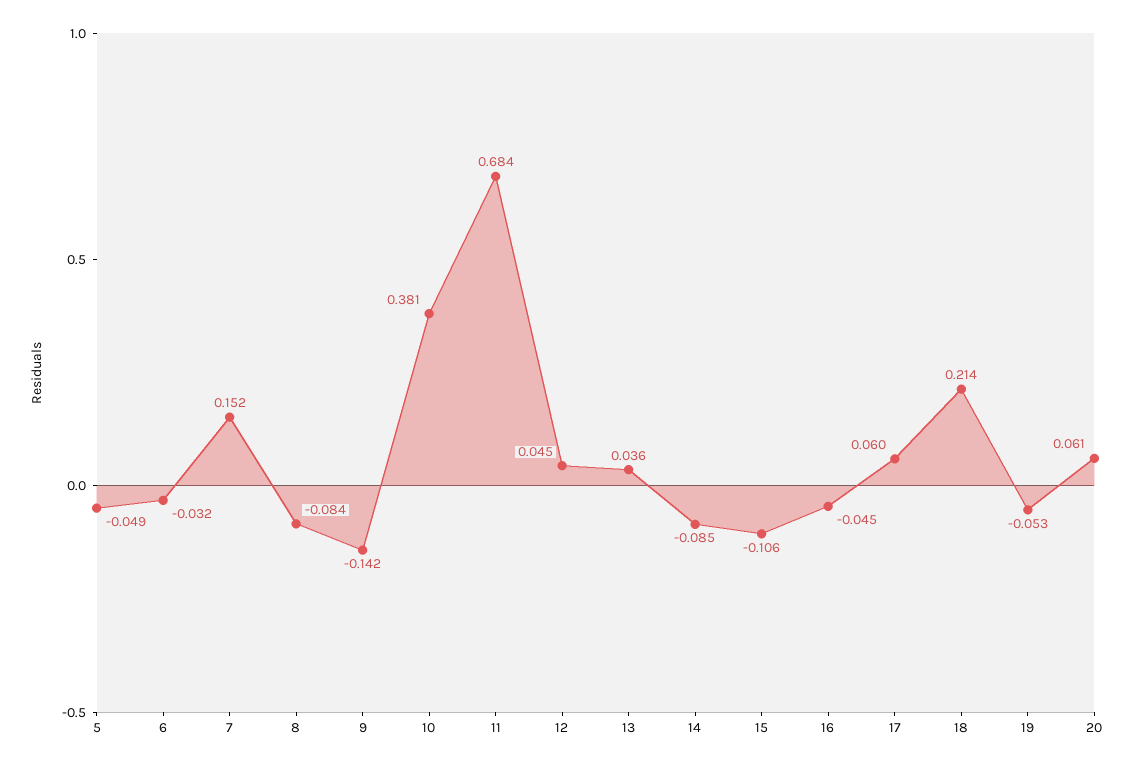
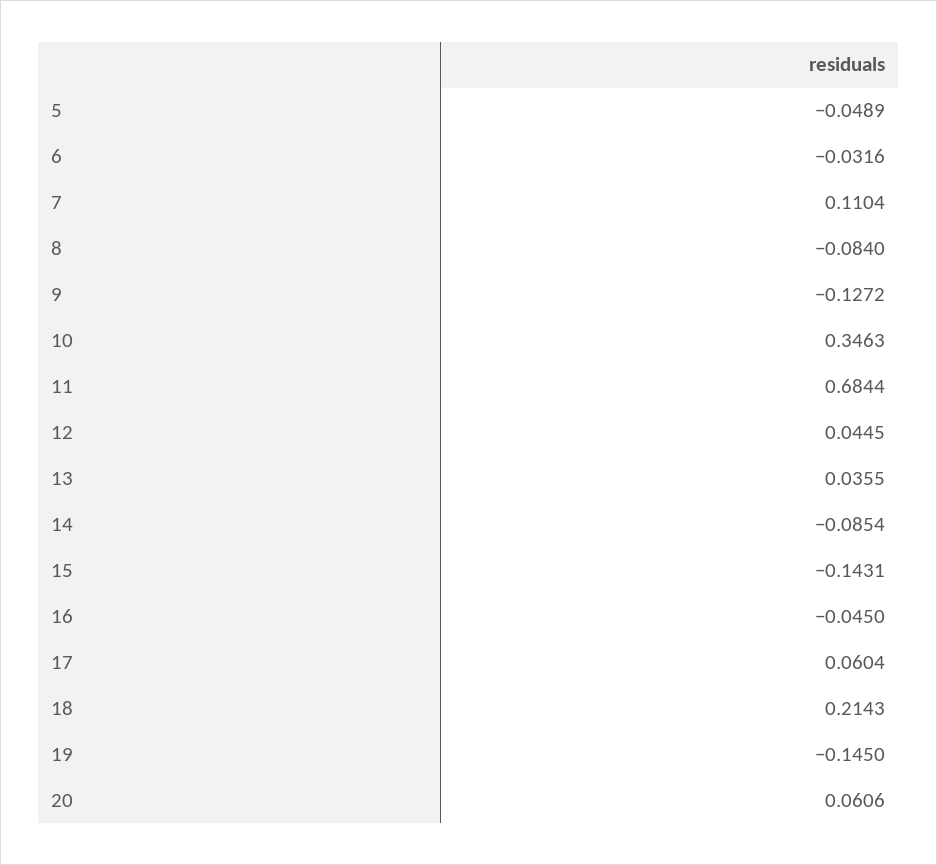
7: 0.152 -> 0.1104
9: -0.142 -> -0.1272
10: 0.381 -> 0.3463
15: -0.106 -> -0.1431
19: -0.053 -> -0.145

